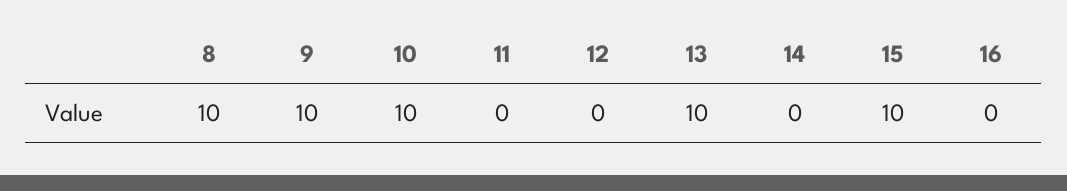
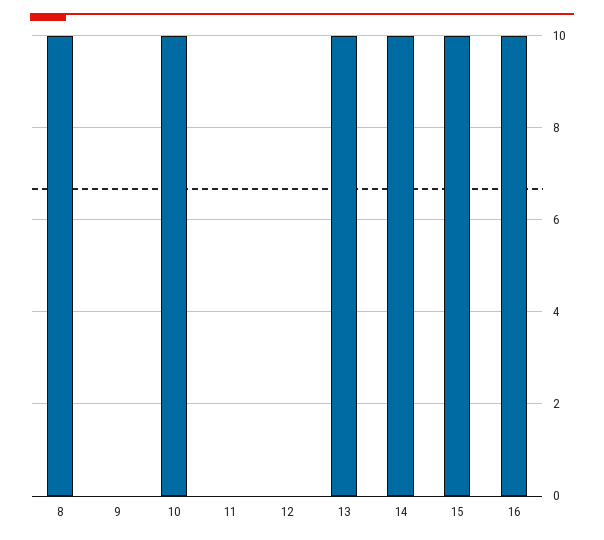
9: 10 -> 0
14: 0 -> 10
16: 0 -> 10

